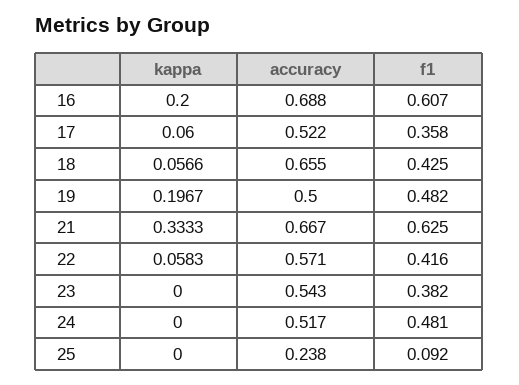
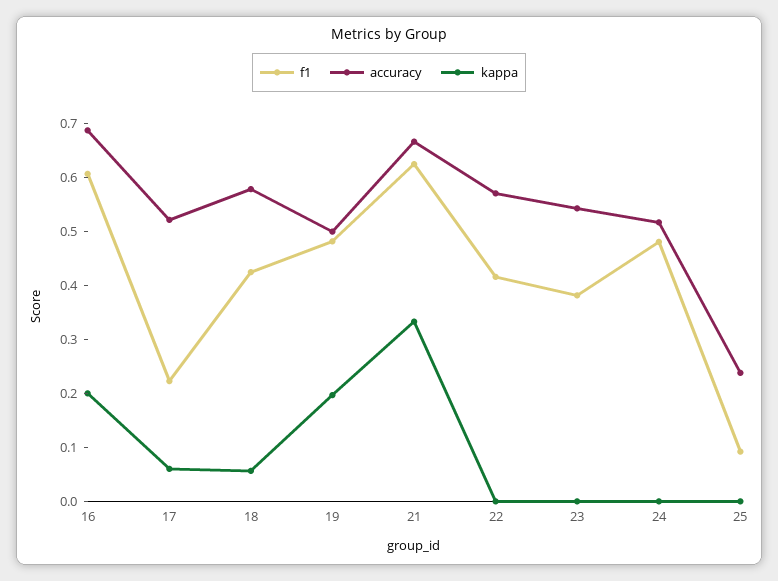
f1, 17: 0.358 -> 0.22
accuracy, 18: 0.655 -> 0.58
kappa, 22: 0.0583 -> 0

